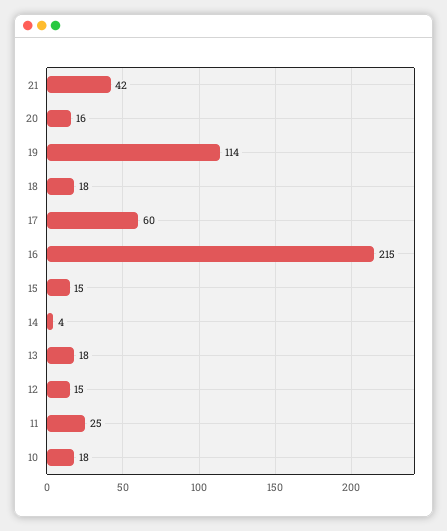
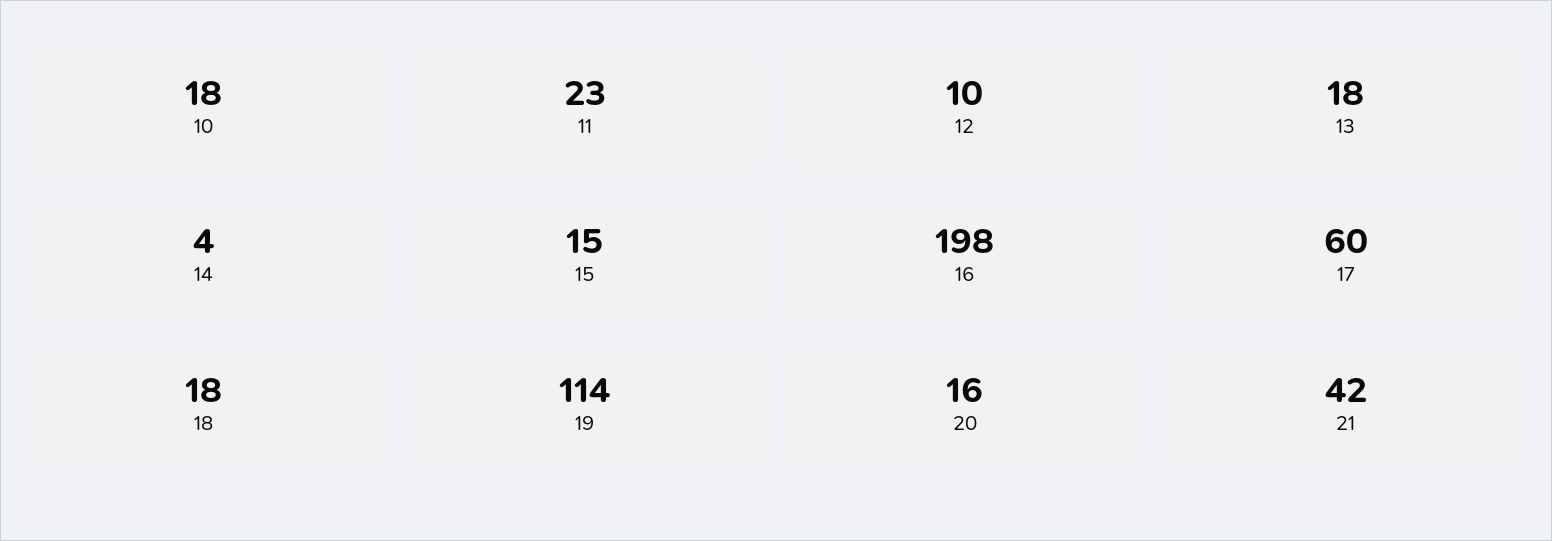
16: 215 -> 198
12: 15 -> 10
11: 25 -> 23

